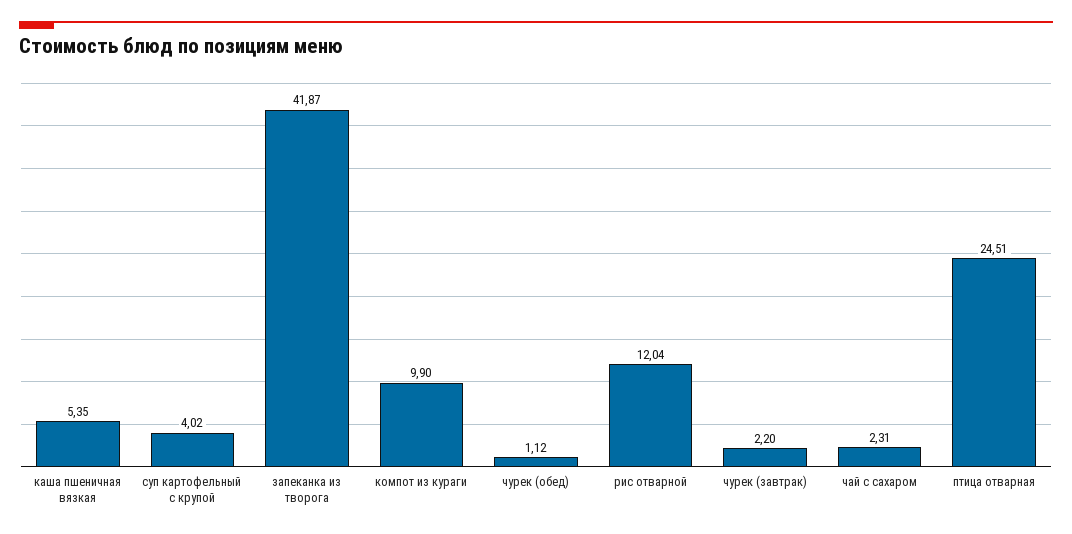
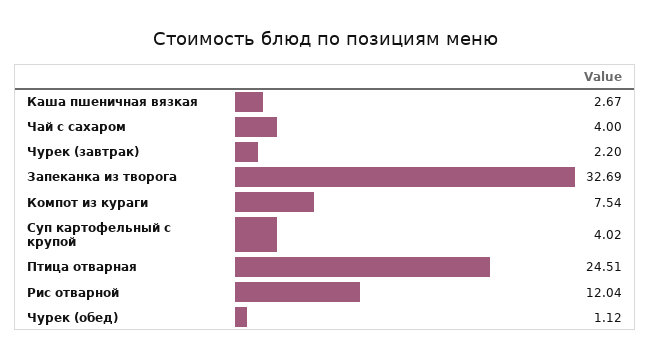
каша пшеничная вязкая: 5.35 -> 2.67
запеканка из творога: 41.87 -> 32.69
компот из кураги: 9.9 -> 7.54
чай с сахаром: 2.31 -> 4

